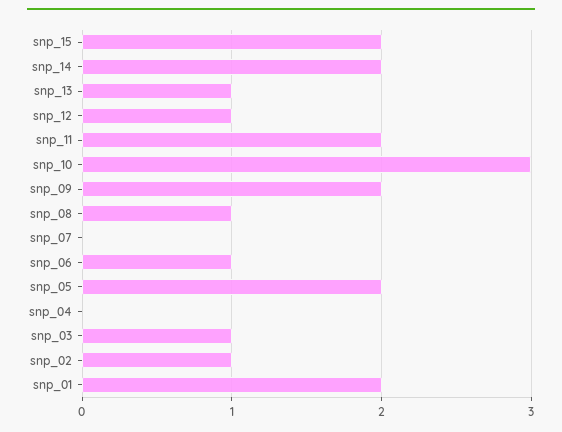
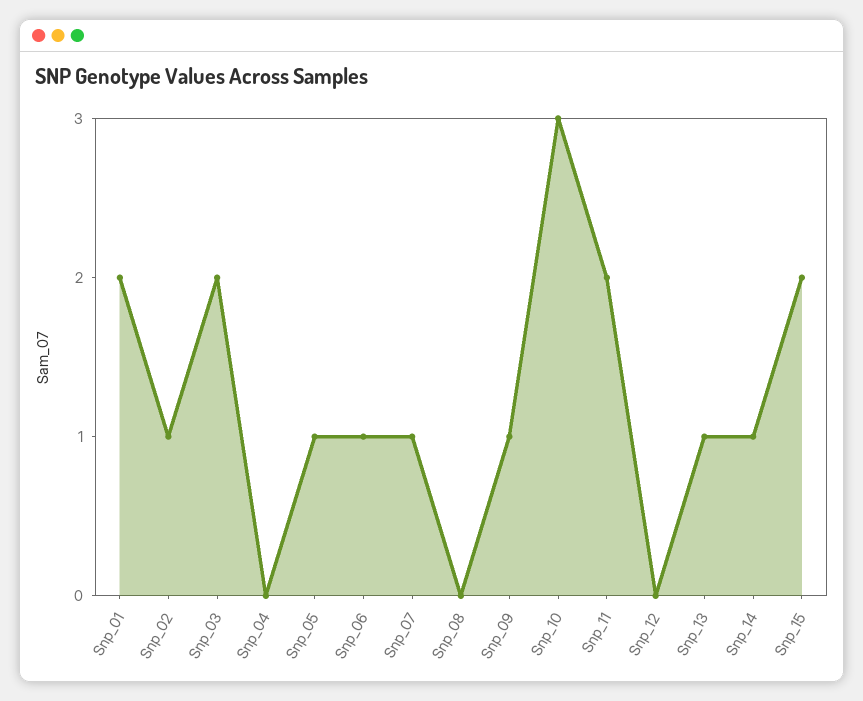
snp_14: 2 -> 1
snp_12: 1 -> 0
snp_09: 2 -> 1
snp_08: 1 -> 0
snp_07: 0 -> 1
snp_05: 2 -> 1
snp_03: 1 -> 2

